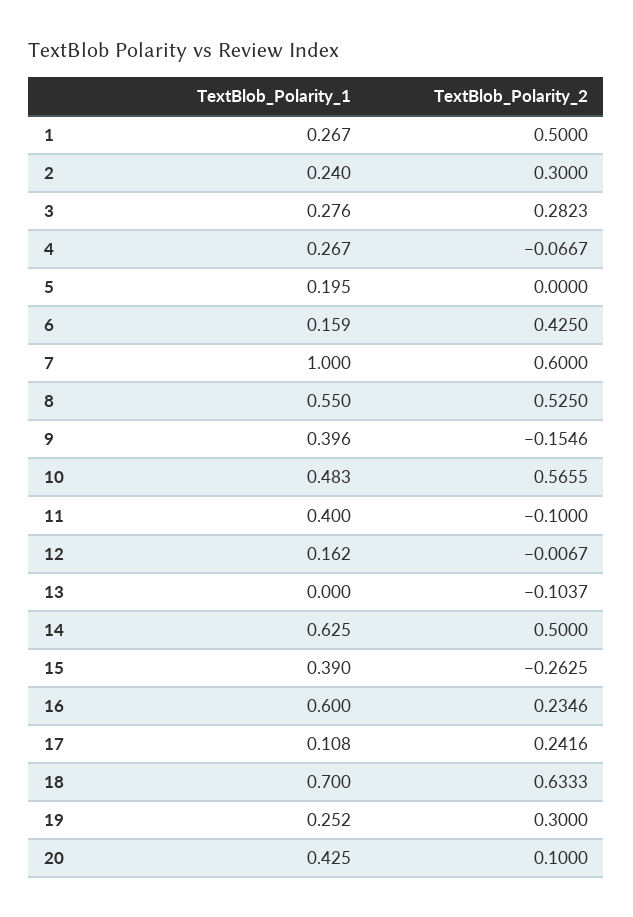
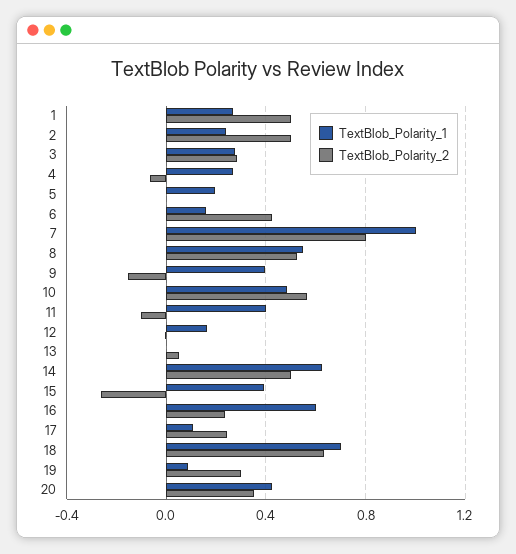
TextBlob_Polarity_2, 2: 0.3 -> 0.5
TextBlob_Polarity_2, 7: 0.6 -> 0.8
TextBlob_Polarity_2, 13: -0.1037 -> 0.05
TextBlob_Polarity_1, 19: 0.252 -> 0.1
TextBlob_Polarity_2, 20: 0.1 -> 0.35

